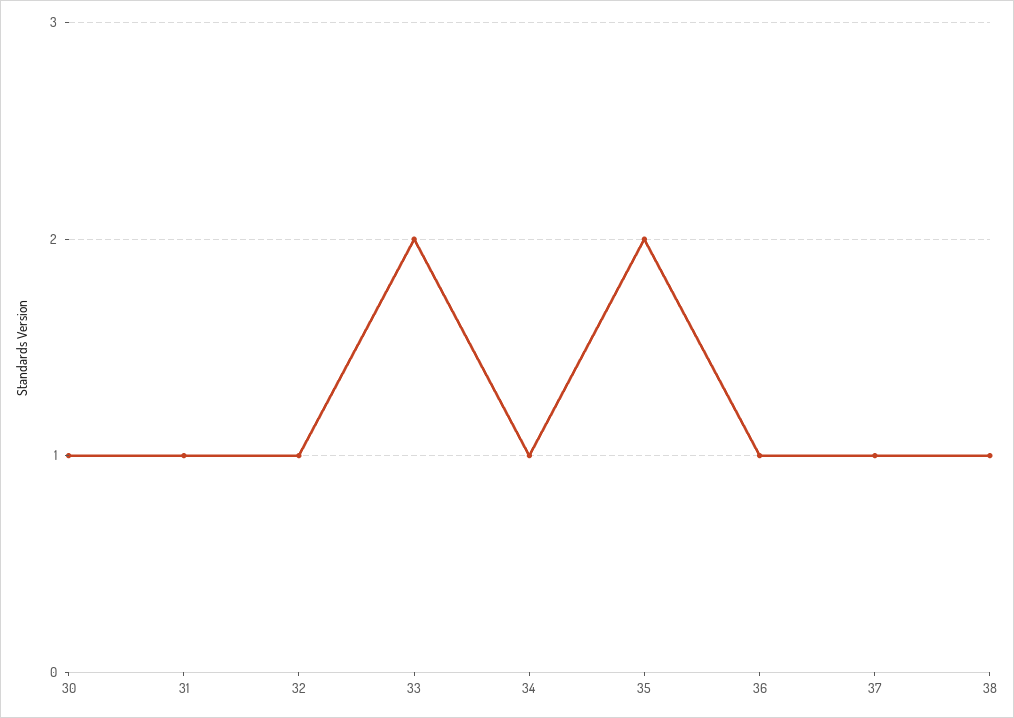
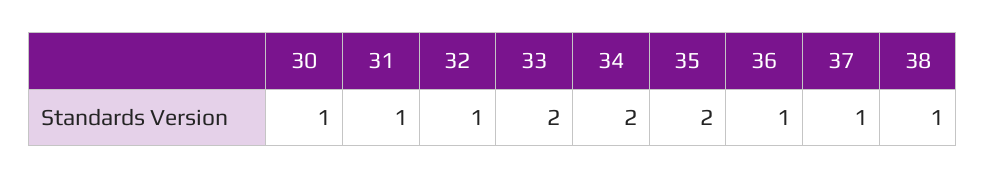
34: 1 -> 2

